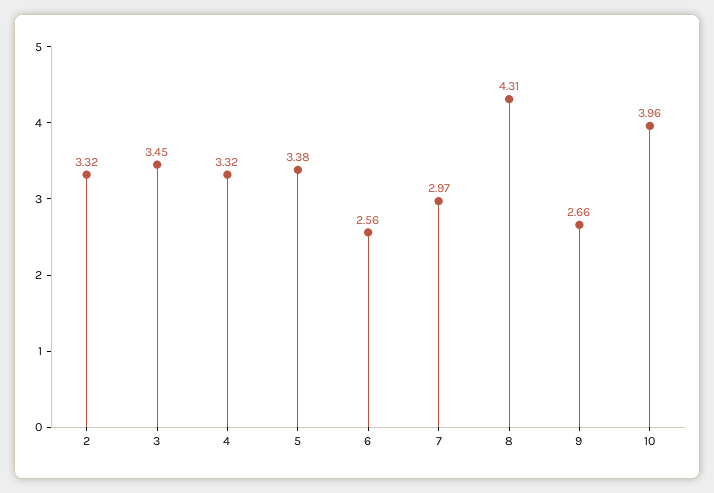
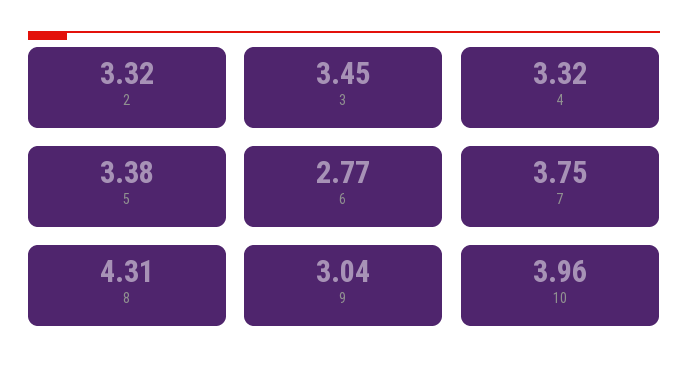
6: 2.56 -> 2.77
7: 2.97 -> 3.75
9: 2.66 -> 3.04

